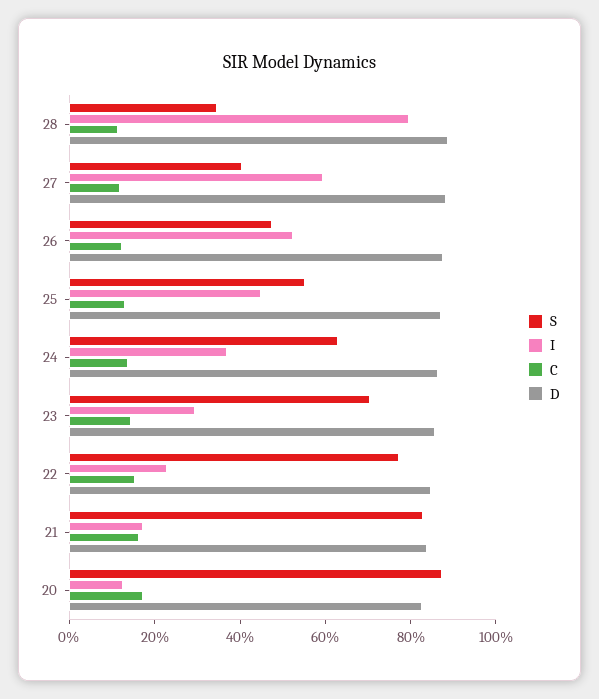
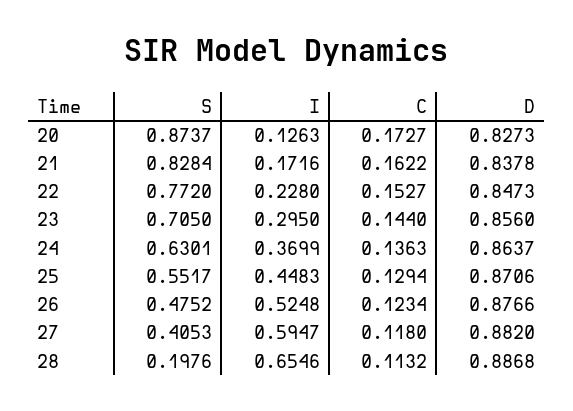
S, 28: 0.35 -> 0.1976
I, 28: 0.8 -> 0.6546

